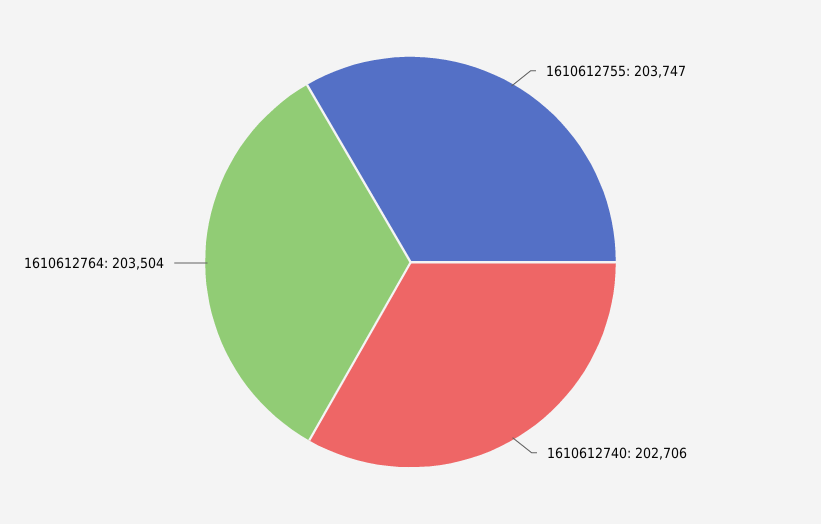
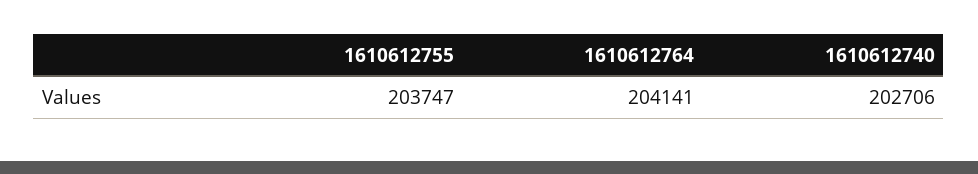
1610612764: 203504 -> 204141

